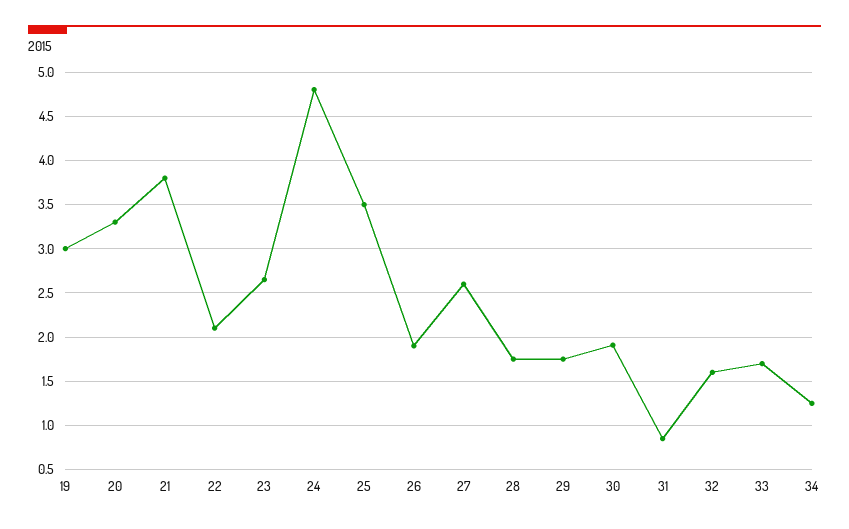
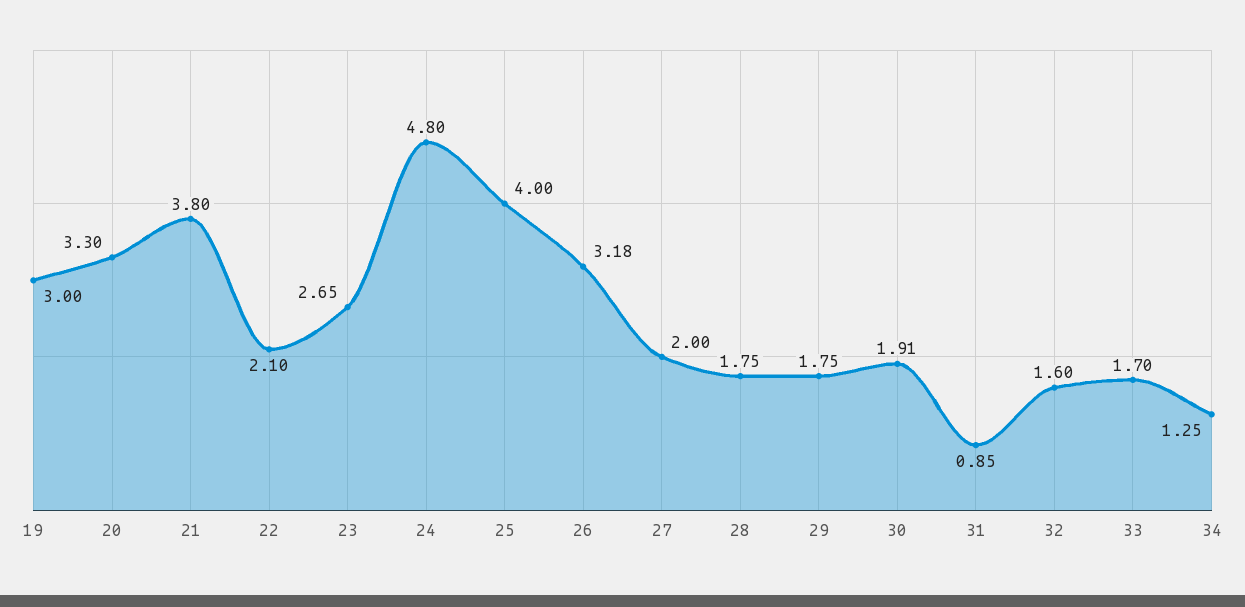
25: 3.5 -> 4
26: 1.9 -> 3.18
27: 2.6 -> 2

